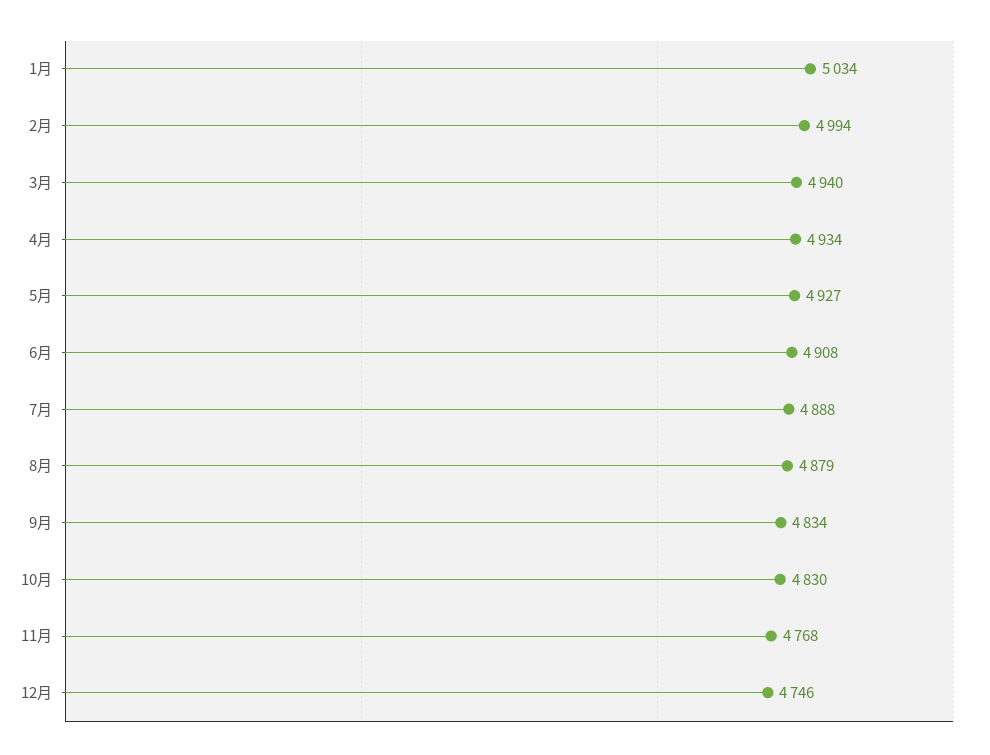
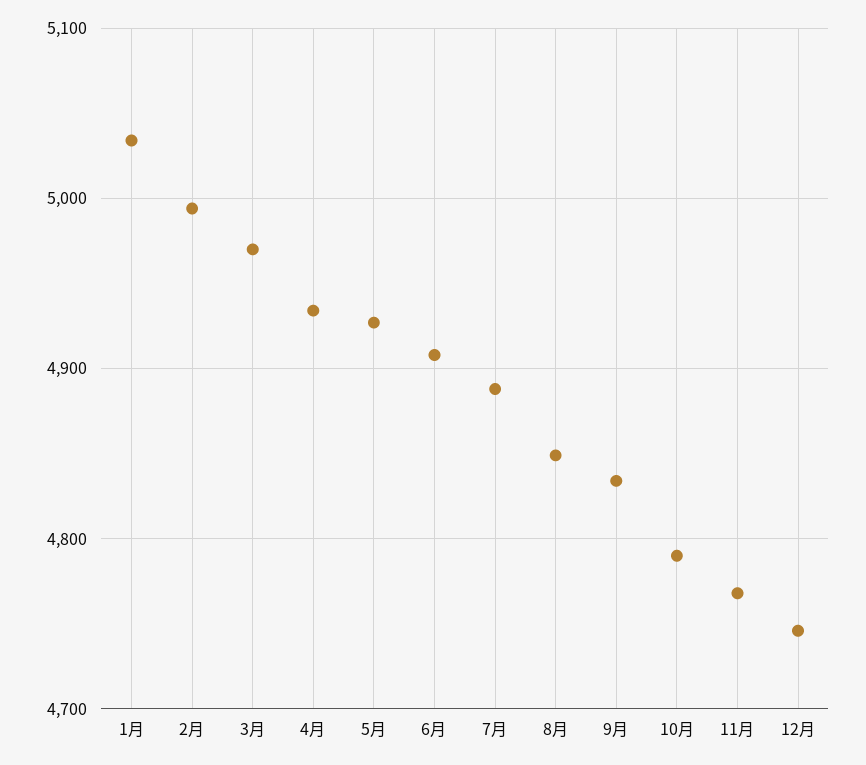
3月: 4940 -> 4970
8月: 4879 -> 4850
10月: 4830 -> 4790

